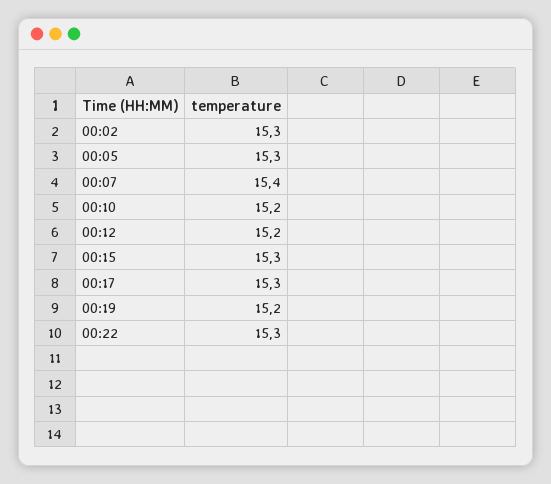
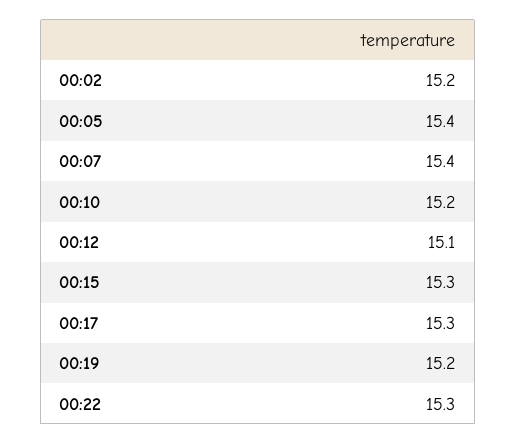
00:02: 15.3 -> 15.2
00:05: 15.3 -> 15.4
00:12: 15.2 -> 15.1

